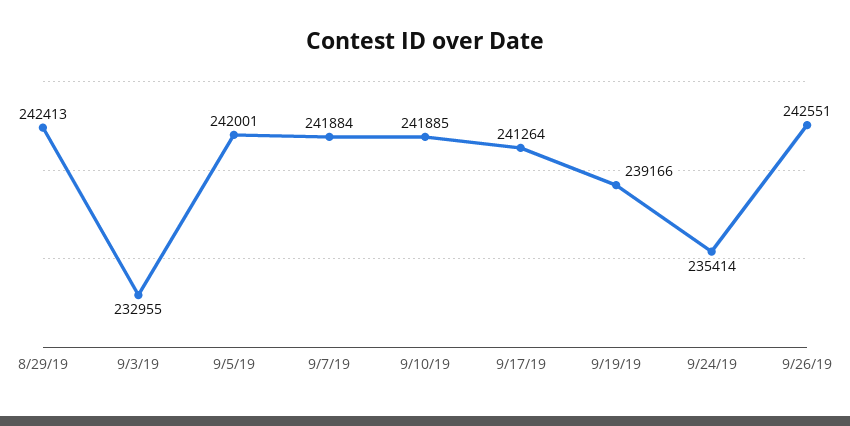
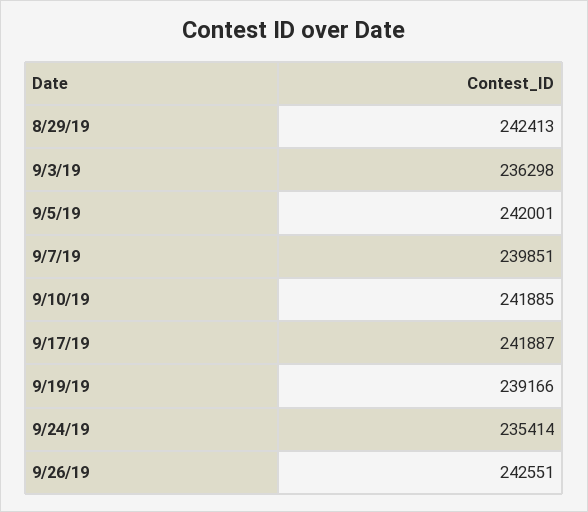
9/3/19: 232955 -> 236298
9/7/19: 241884 -> 239851
9/17/19: 241264 -> 241887

